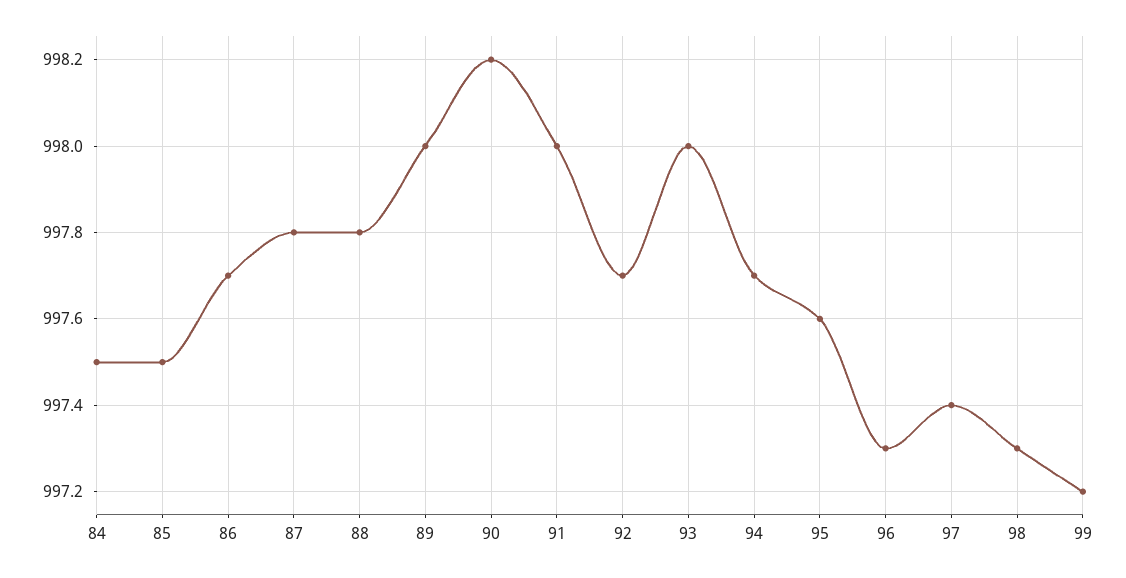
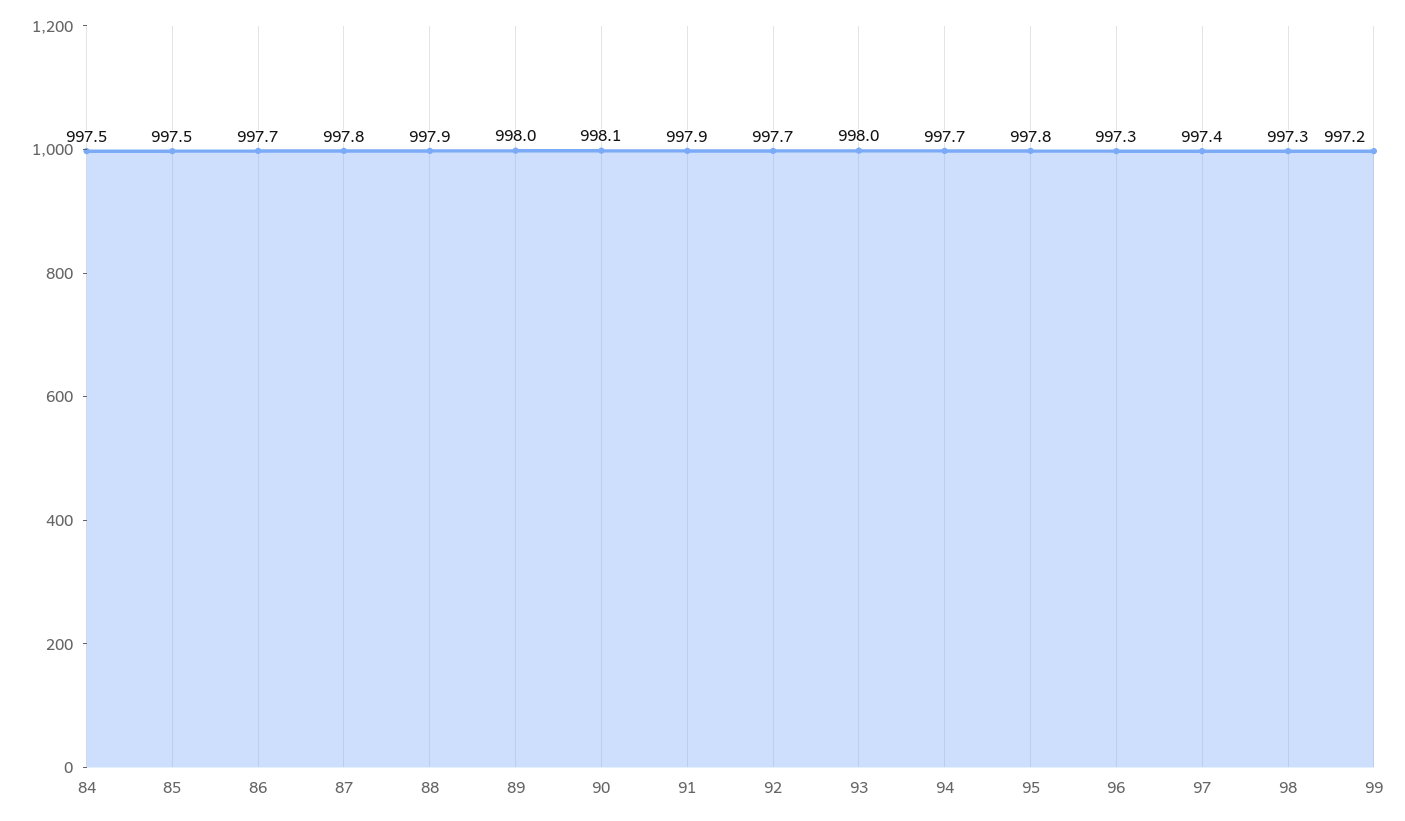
88: 997.8 -> 997.9
90: 998.2 -> 998.1
91: 998 -> 997.9
95: 997.6 -> 997.8

